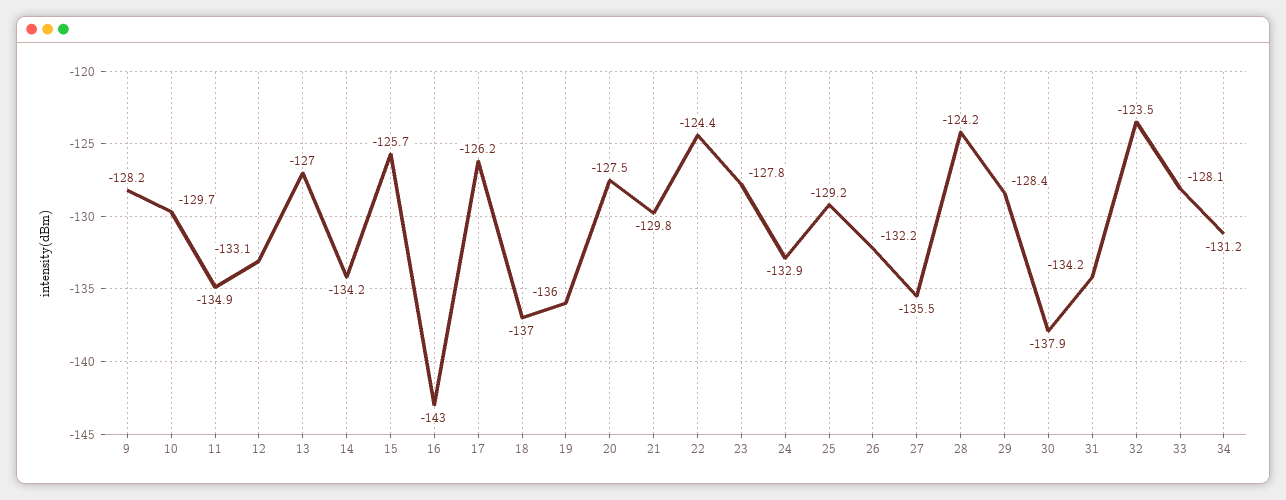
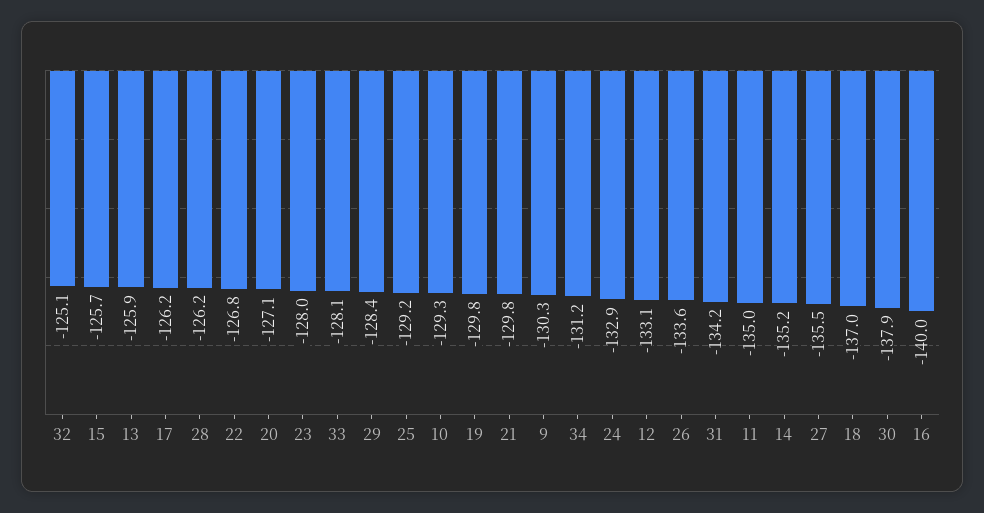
9: -128.2 -> -130.3
10: -129.7 -> -129.3
11: -134.9 -> -135
13: -127 -> -125.9
14: -134.2 -> -135.2
16: -143 -> -140
19: -136 -> -129.8
20: -127.5 -> -127.1
22: -124.4 -> -126.8
23: -127.8 -> -128
26: -132.2 -> -133.6
28: -124.2 -> -126.2
32: -123.5 -> -125.1

